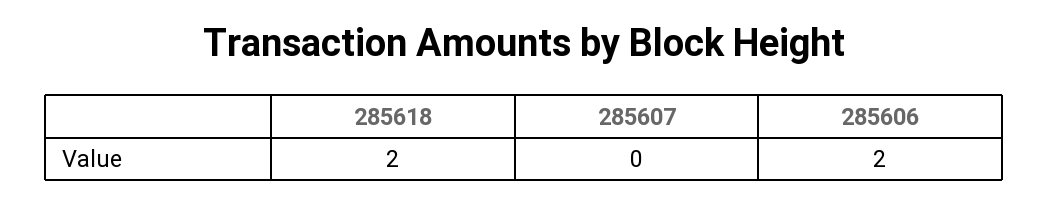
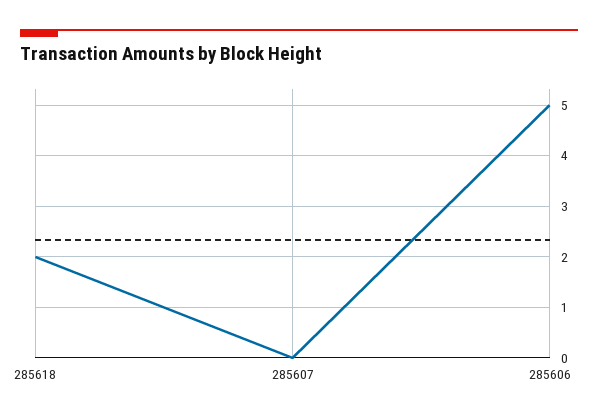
285606: 2 -> 5

